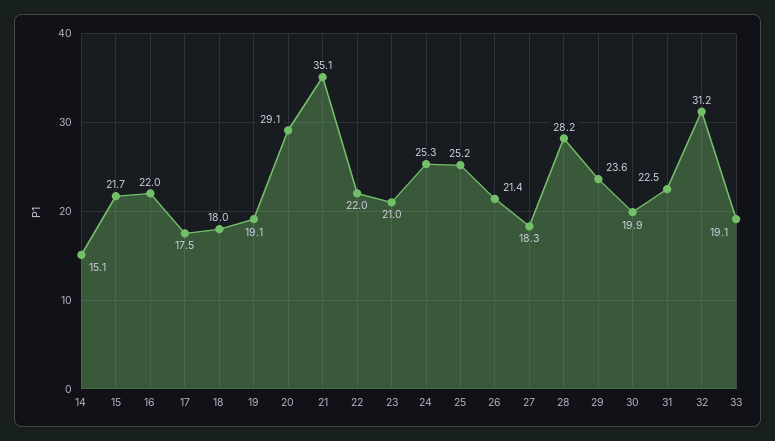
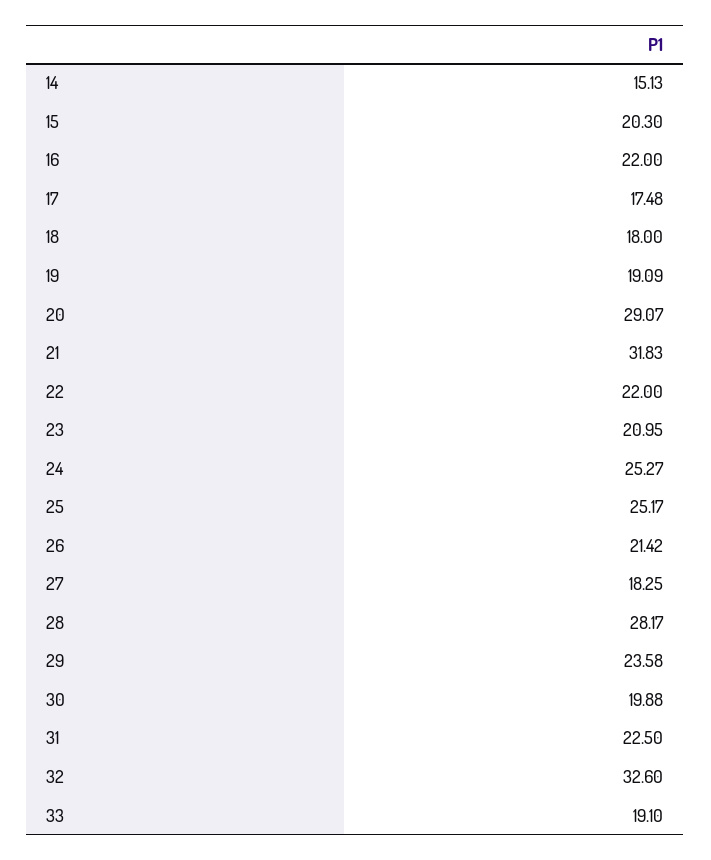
15: 21.7 -> 20.3
21: 35.1 -> 31.83
32: 31.2 -> 32.6

